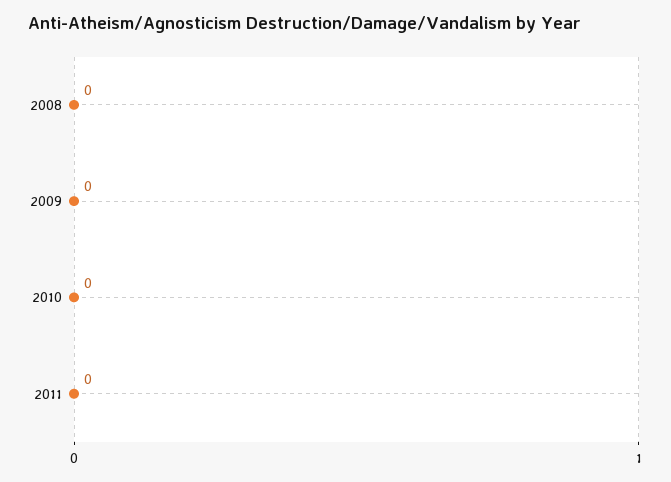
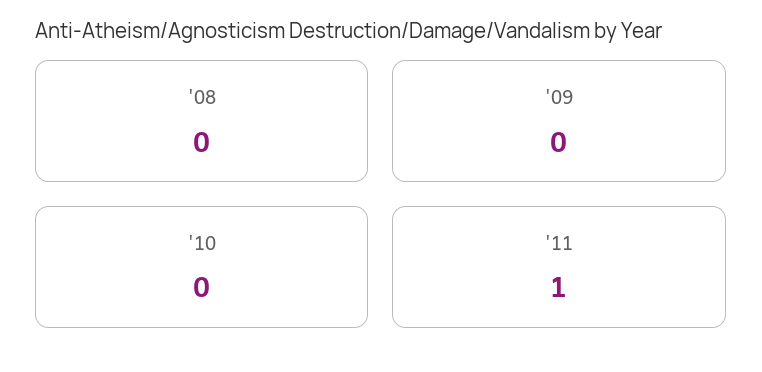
2011: 0 -> 1

